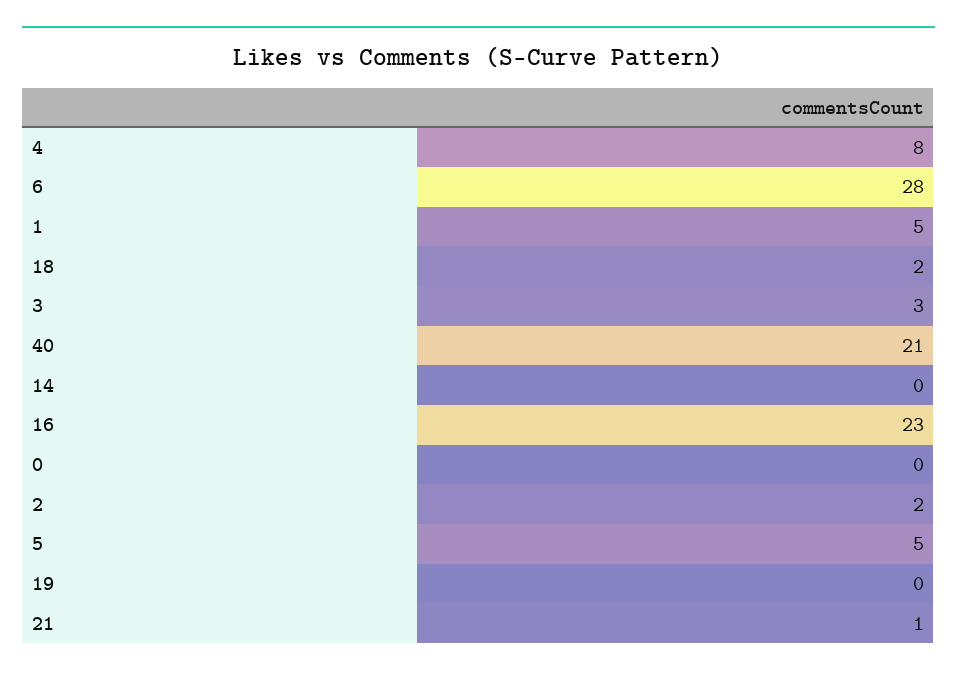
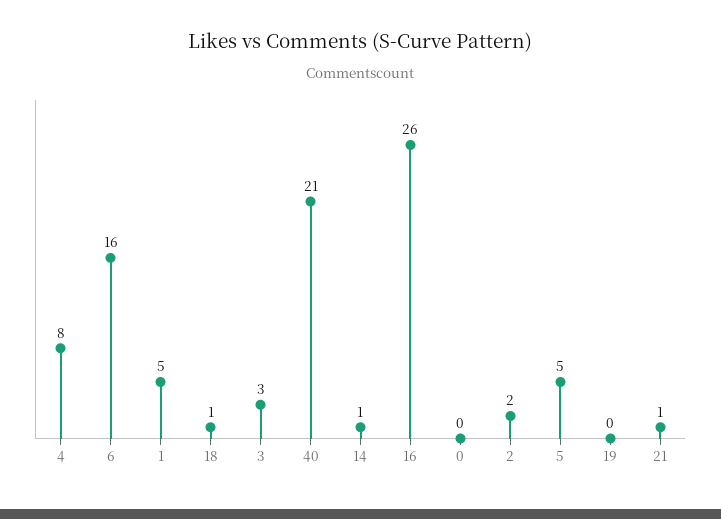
6: 28 -> 16
18: 2 -> 1
14: 0 -> 1
16: 23 -> 26

